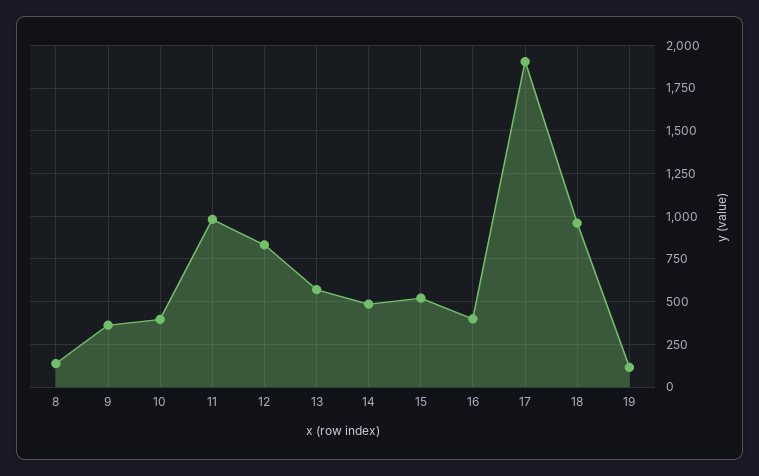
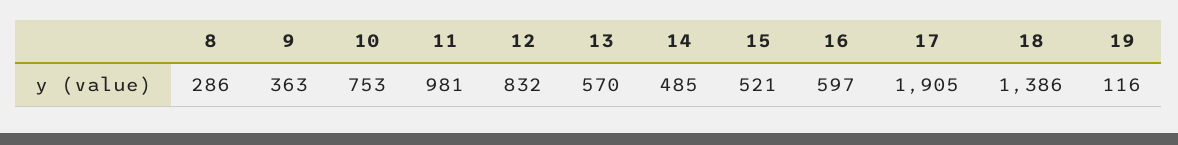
8: 150 -> 286
10: 400 -> 753
16: 400 -> 597
18: 950 -> 1386

